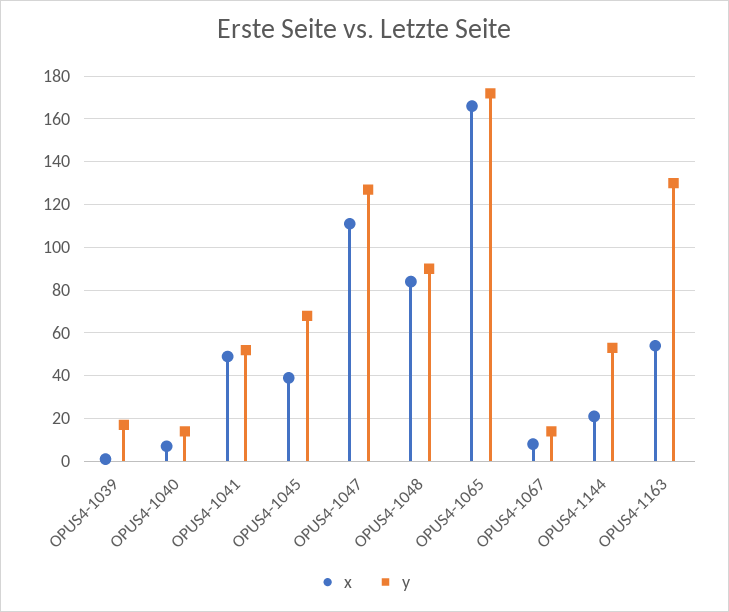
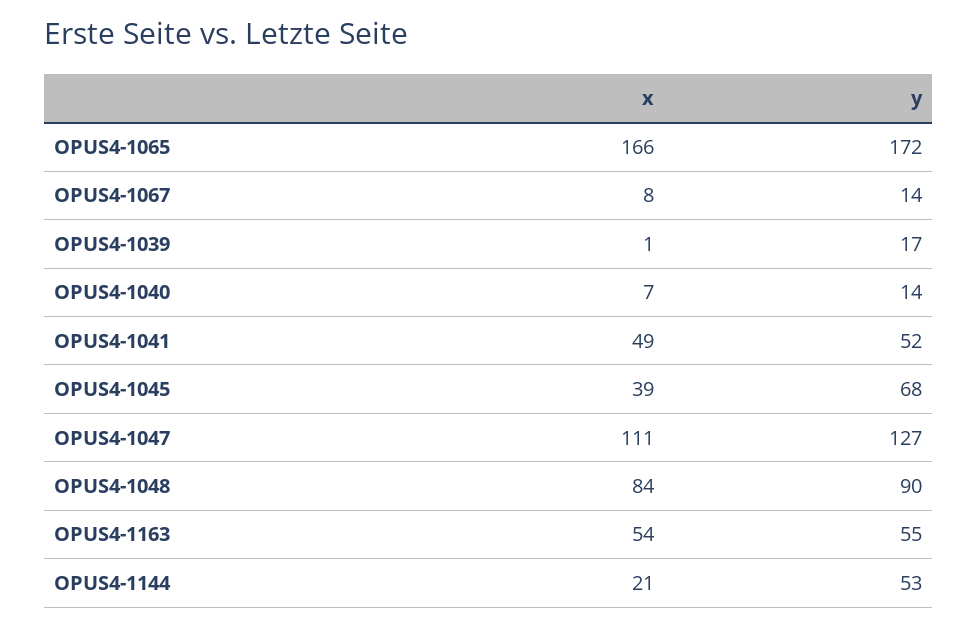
y, OPUS4-1163: 130 -> 55

